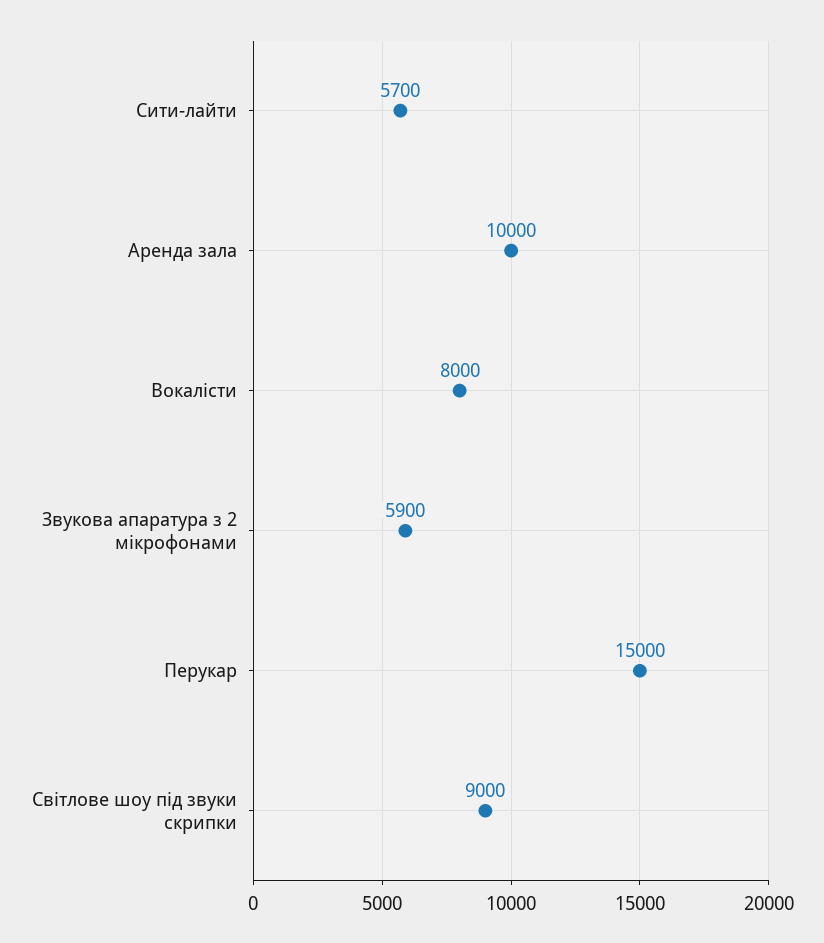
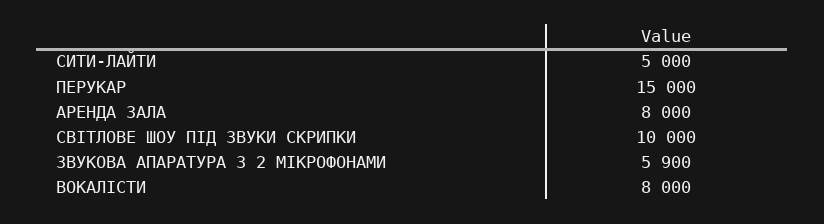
Cити-лайти: 5700 -> 5000
Аренда зала: 10000 -> 8000
Світлове шоу під звуки скрипки: 9000 -> 10000

